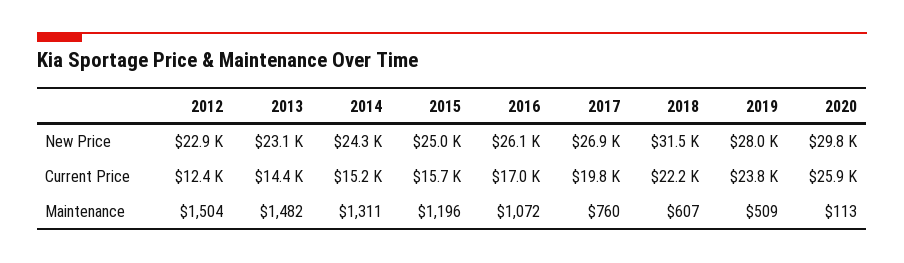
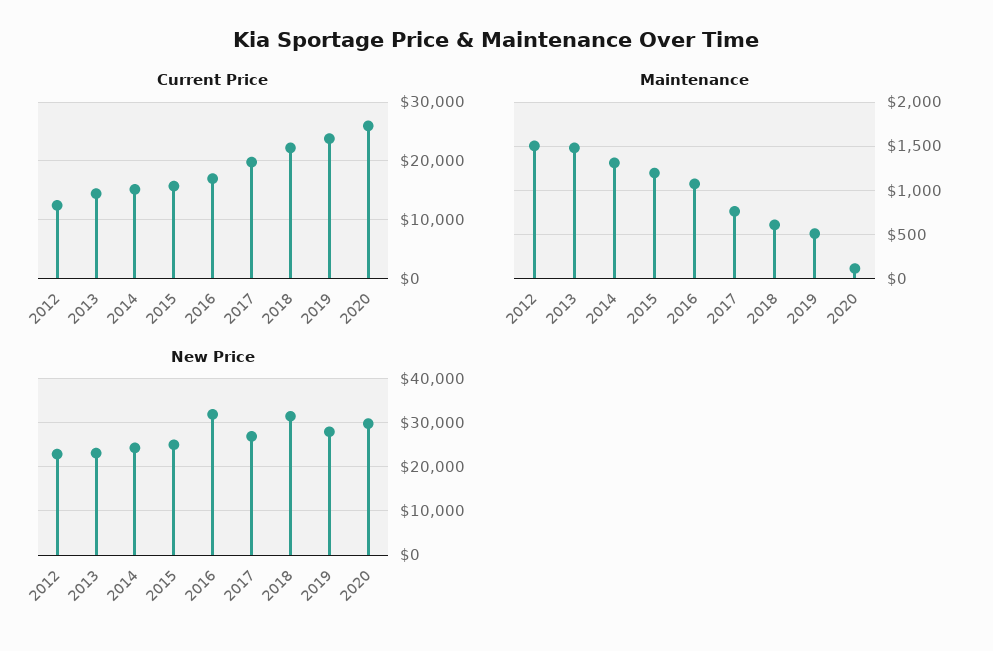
New Price, 2016: 26100 -> 32000

